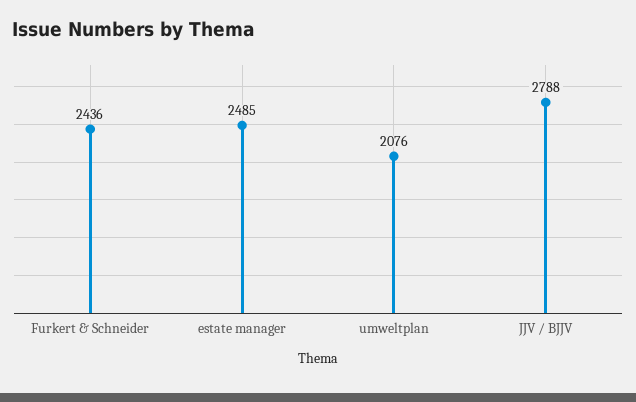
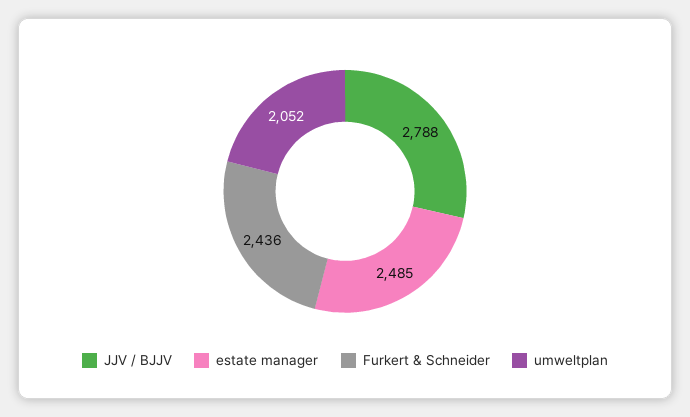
umweltplan: 2076 -> 2052

